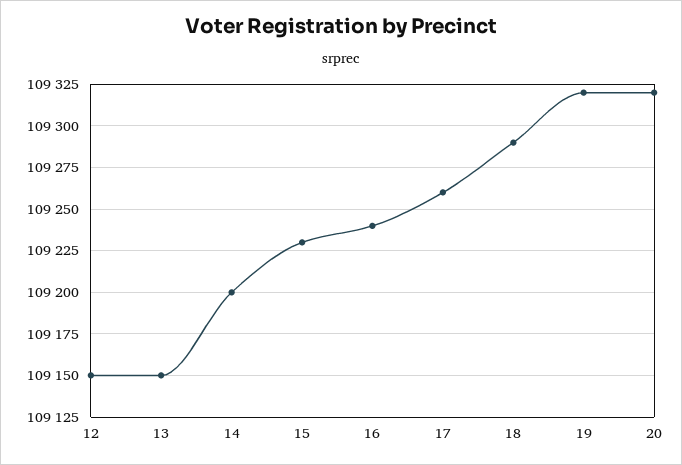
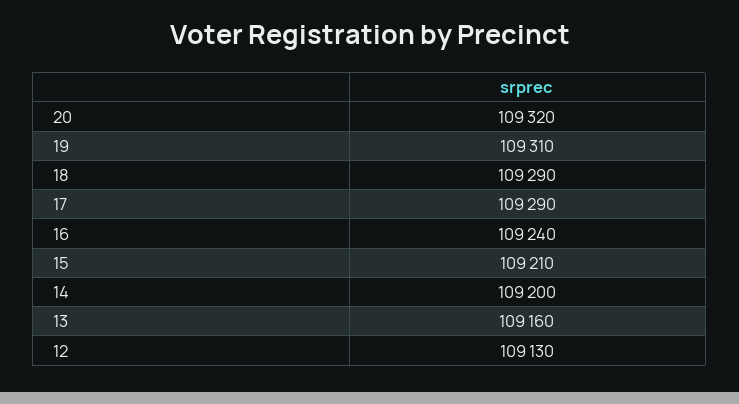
12: 109150 -> 109130
13: 109150 -> 109160
15: 109230 -> 109210
17: 109260 -> 109290
19: 109320 -> 109310

